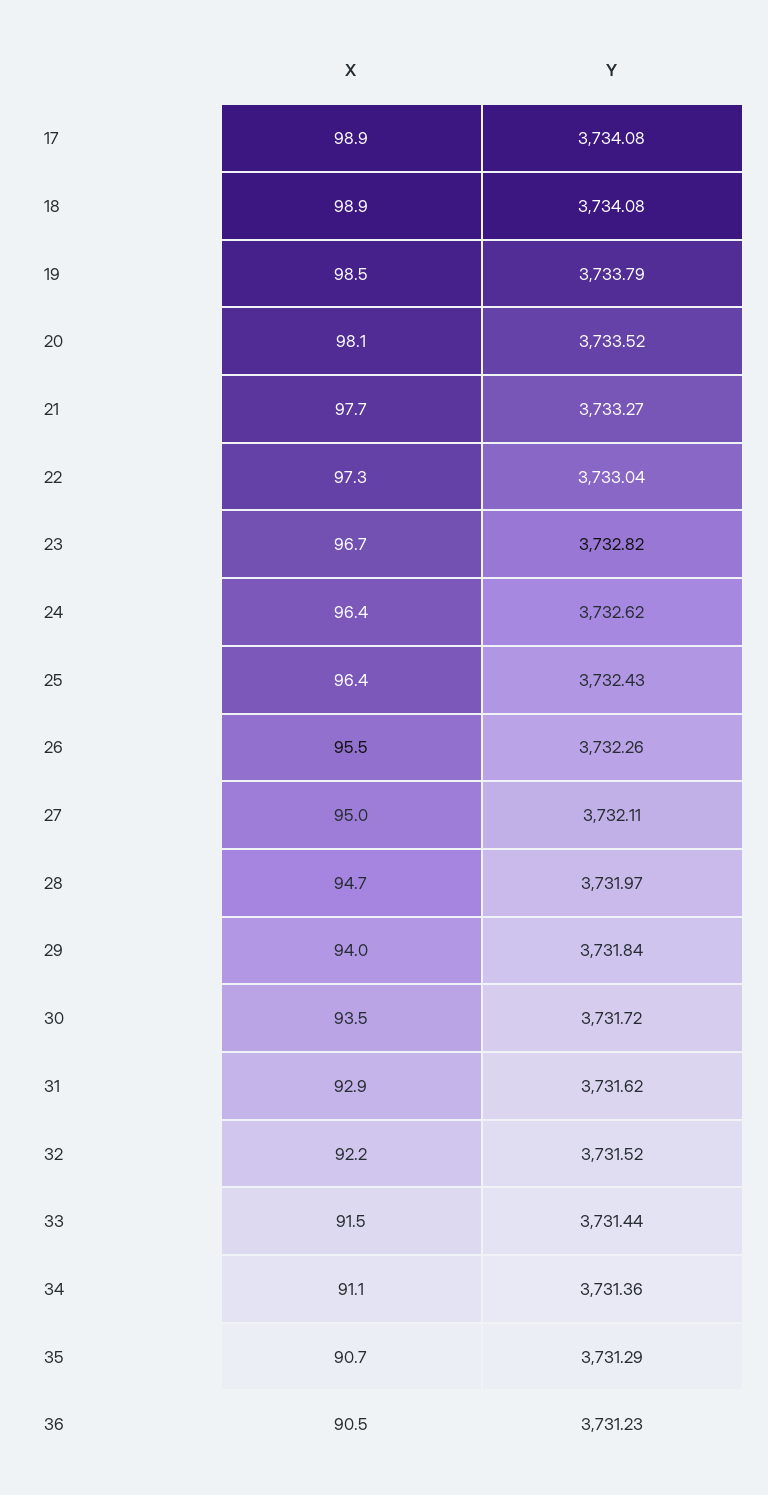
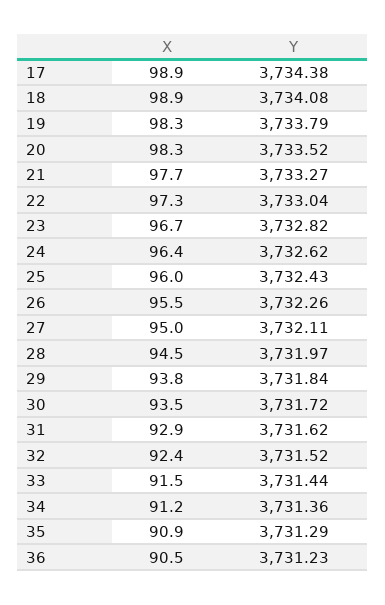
Y, 17: 3734.08 -> 3734.38
X, 19: 98.5 -> 98.3
X, 20: 98.1 -> 98.3
X, 25: 96.4 -> 96
X, 28: 94.7 -> 94.5
X, 29: 94 -> 93.8
X, 32: 92.2 -> 92.4
X, 34: 91.1 -> 91.2
X, 35: 90.7 -> 90.9

